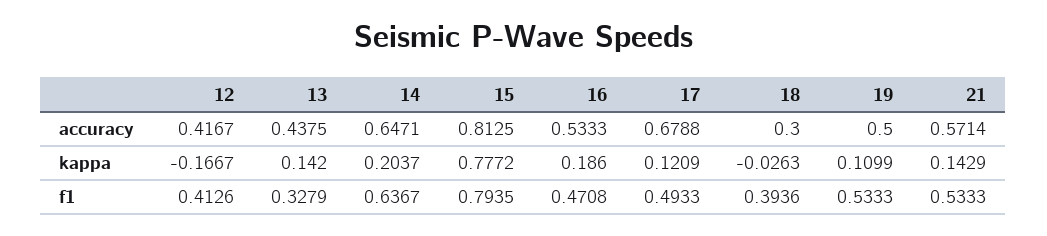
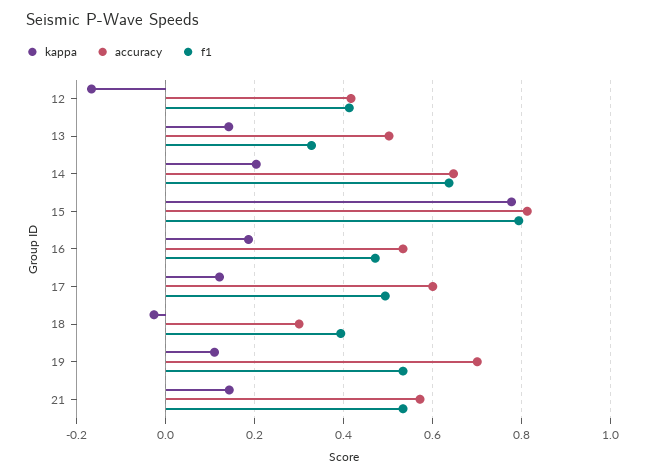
accuracy, 13: 0.4375 -> 0.5
accuracy, 17: 0.6788 -> 0.6
accuracy, 19: 0.5 -> 0.7

